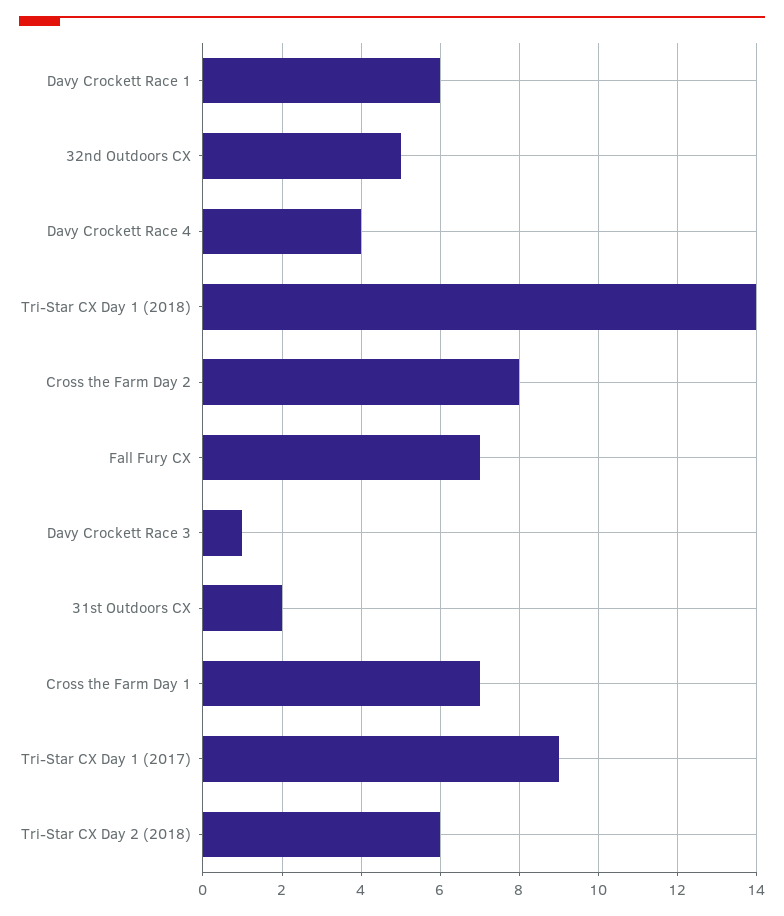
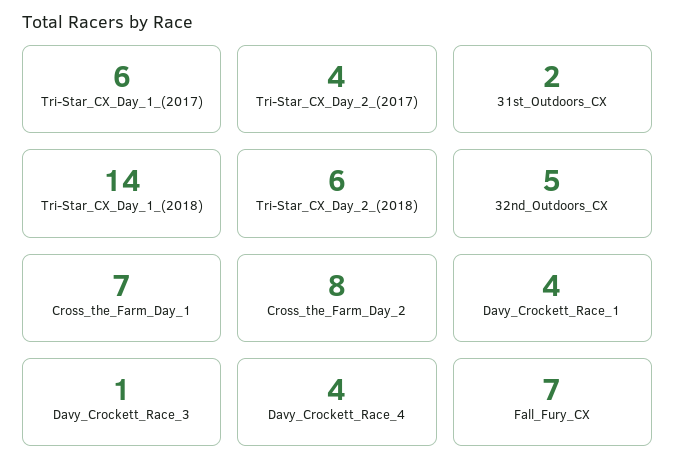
Davy Crockett Race 1: 6 -> 4
Tri-Star CX Day 1 (2017): 9 -> 6
Tri-Star_CX_Day_2_(2017): none -> 4

